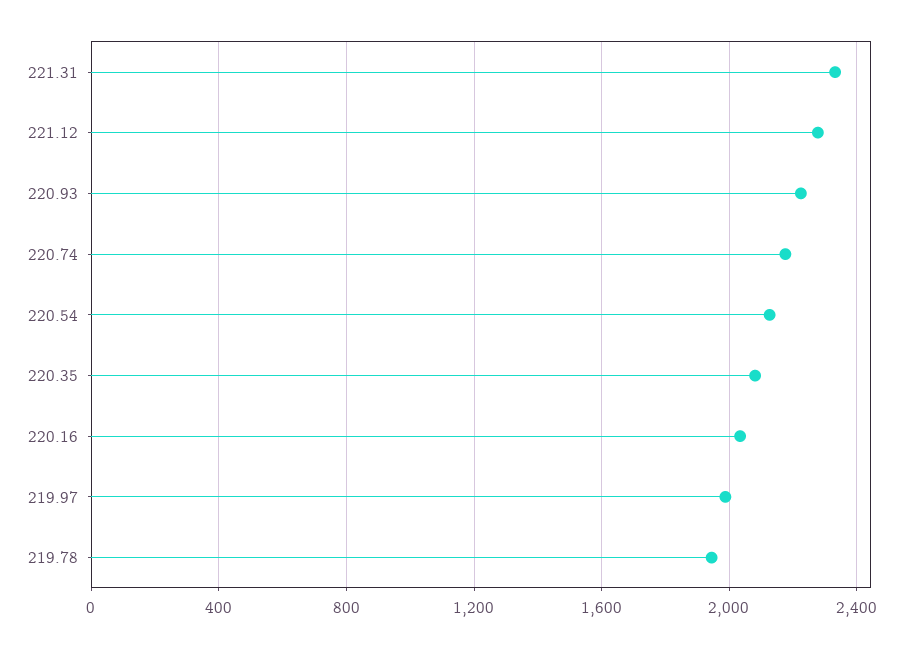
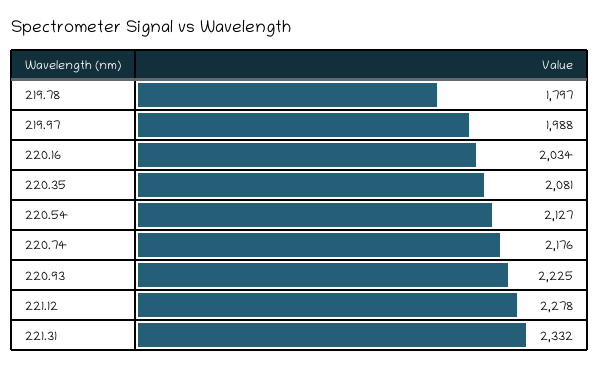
219.78: 1950 -> 1797

